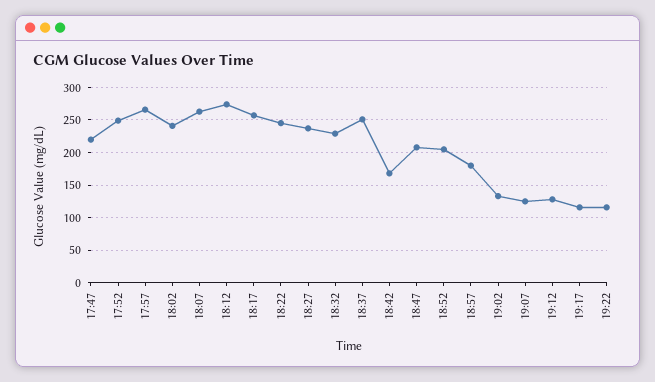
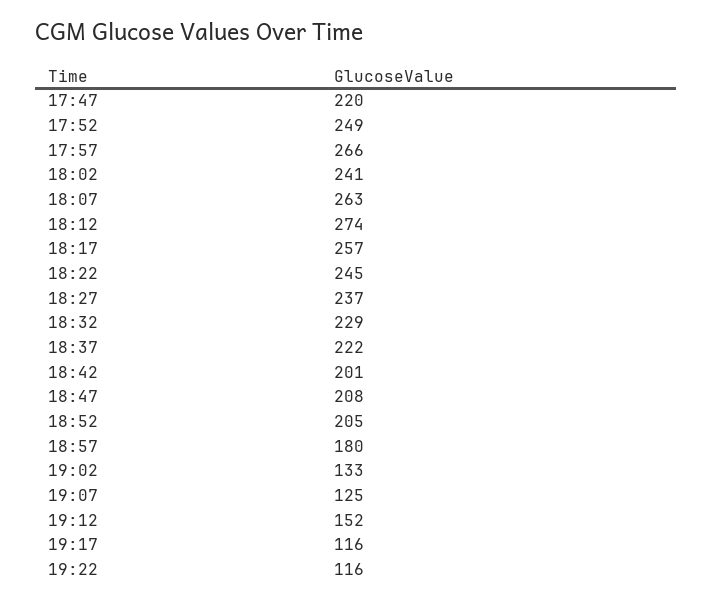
18:37: 250 -> 222
18:42: 170 -> 201
19:12: 130 -> 152

